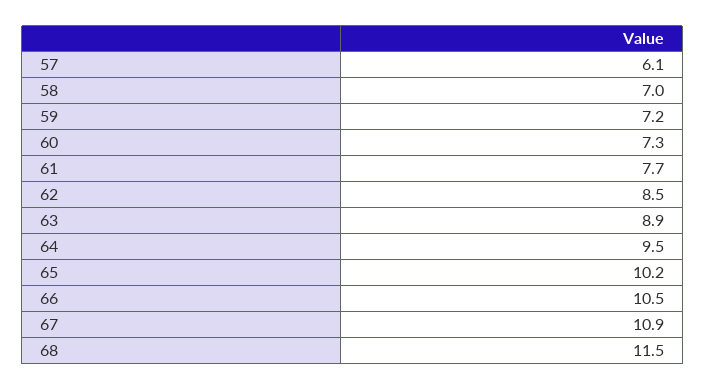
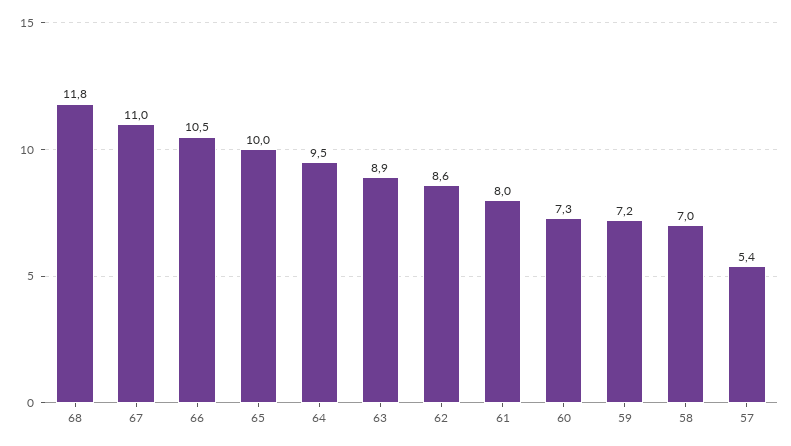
57: 6.1 -> 5.4
61: 7.7 -> 8
62: 8.5 -> 8.6
65: 10.2 -> 10
67: 10.9 -> 11
68: 11.5 -> 11.8

